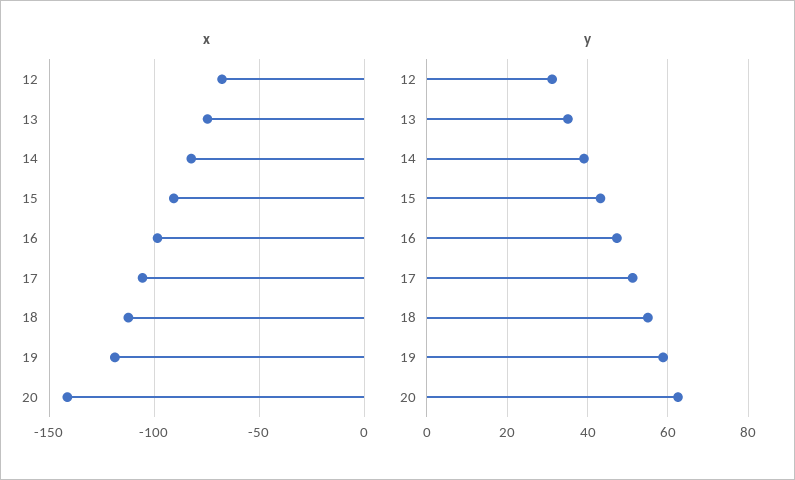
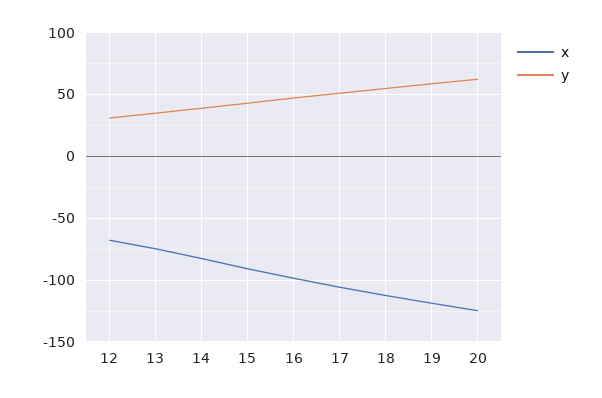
x, 20: -140 -> -125

